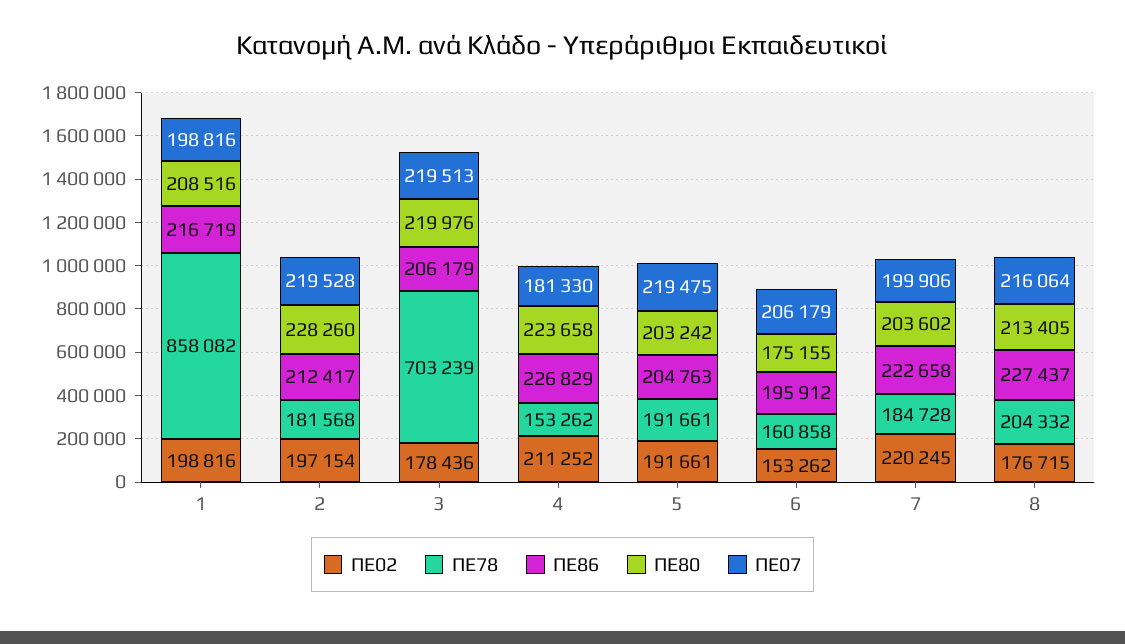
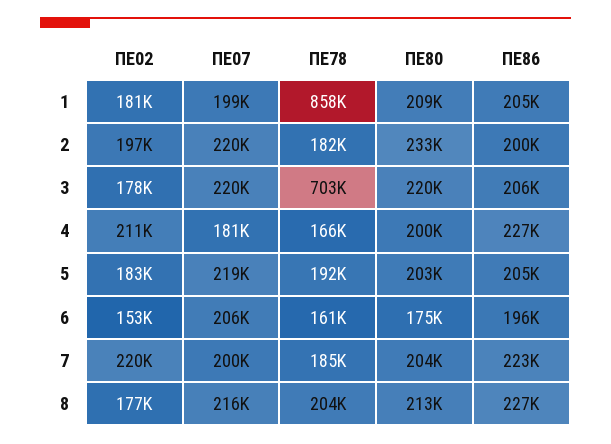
ΠΕ02, 1: 198816 -> 181000
ΠΕ86, 1: 216719 -> 205000
ΠΕ86, 2: 212417 -> 200000
ΠΕ80, 2: 228260 -> 233000
ΠΕ78, 4: 153262 -> 166000
ΠΕ80, 4: 223658 -> 200000
ΠΕ02, 5: 191661 -> 183000

